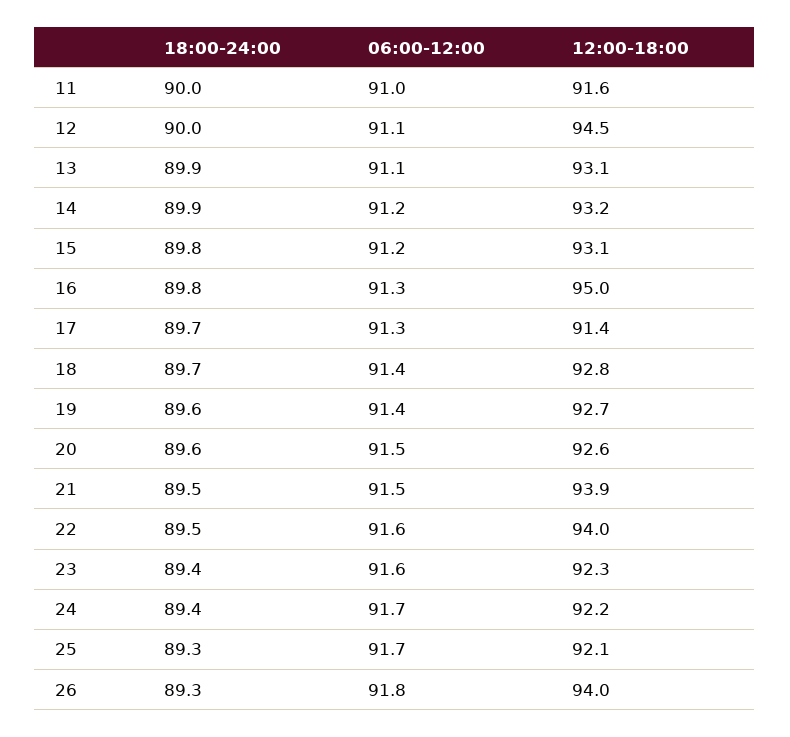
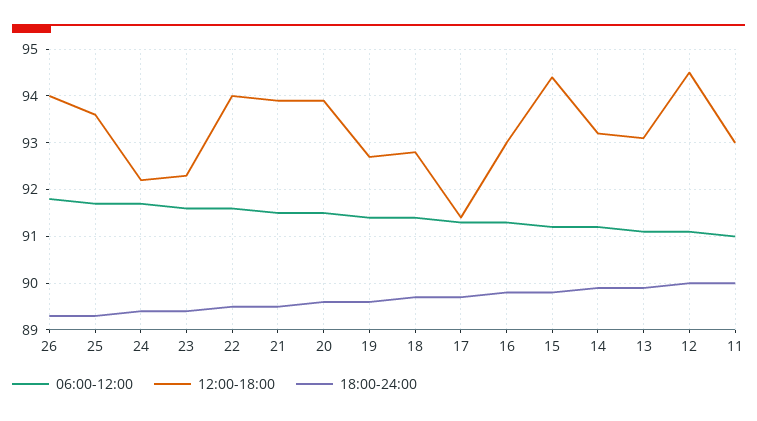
12:00-18:00, 11: 91.6 -> 93
12:00-18:00, 15: 93.1 -> 94.5
12:00-18:00, 16: 95 -> 93
12:00-18:00, 20: 92.6 -> 94
12:00-18:00, 25: 92.1 -> 93.5

